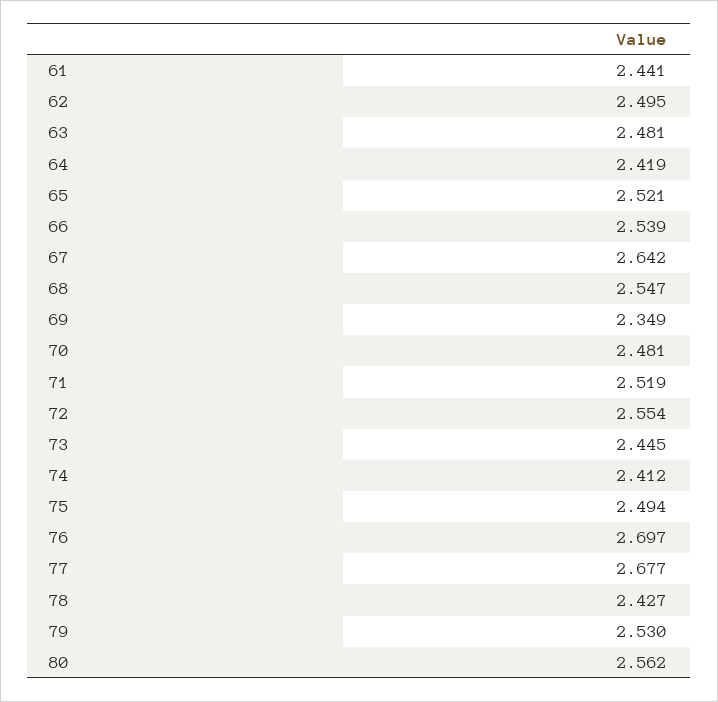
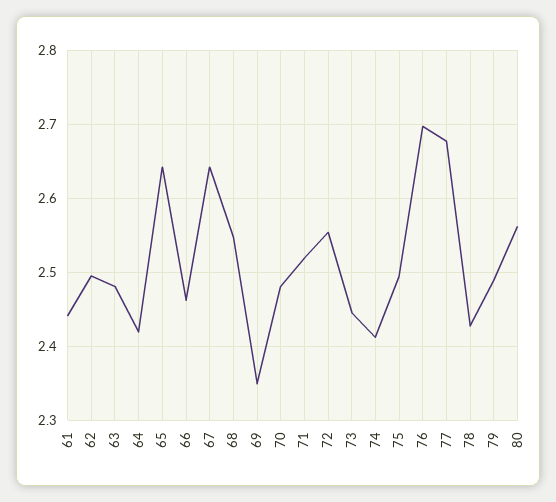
65: 2.521 -> 2.64
66: 2.539 -> 2.46
79: 2.53 -> 2.49

